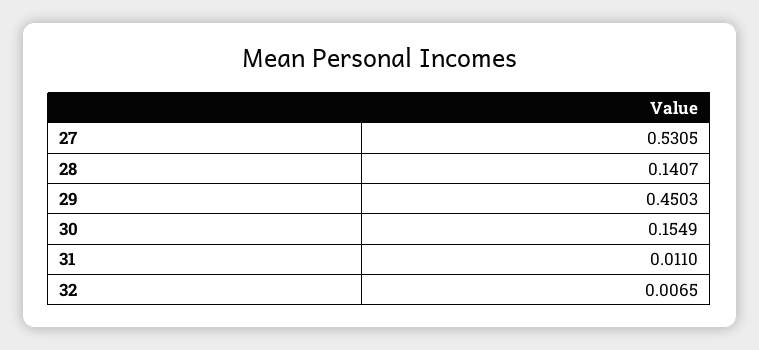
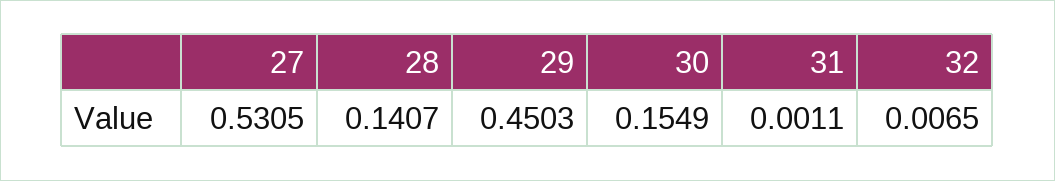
31: 0.011 -> 0.0011

